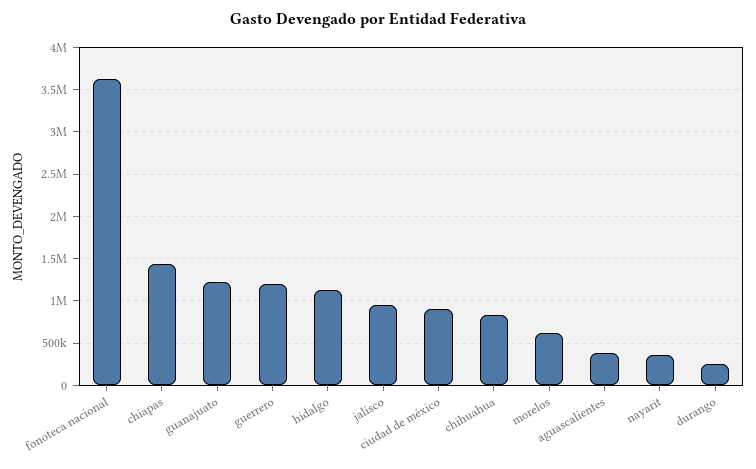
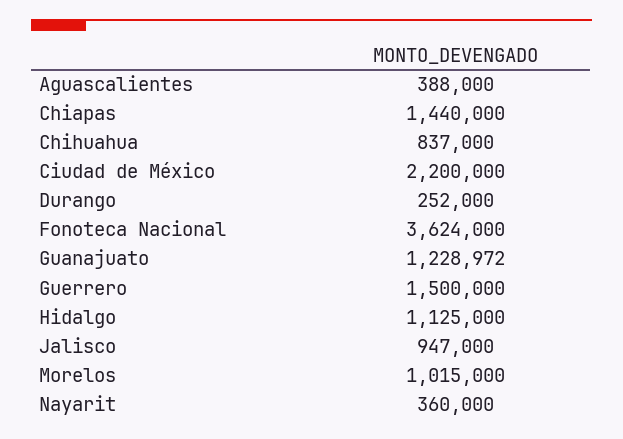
guerrero: 1200000 -> 1500000
ciudad de méxico: 900000 -> 2200000
morelos: 600000 -> 1015000

